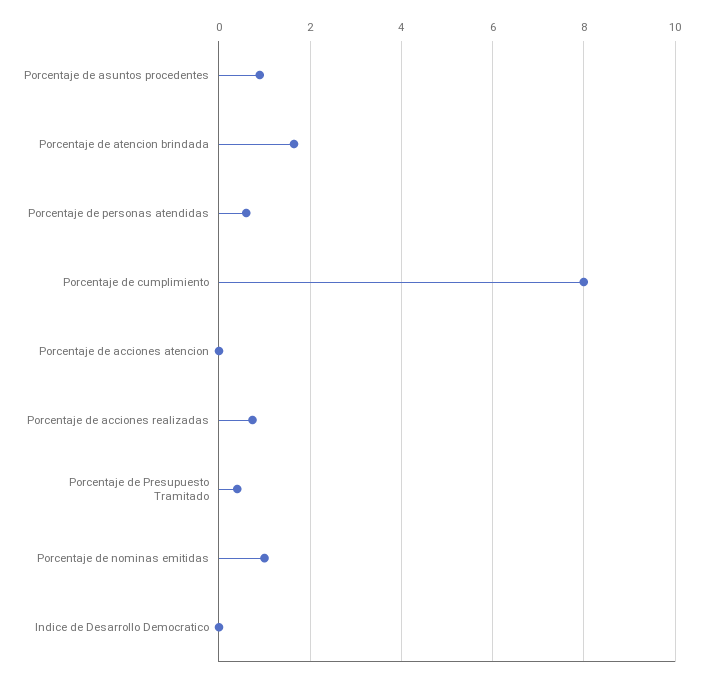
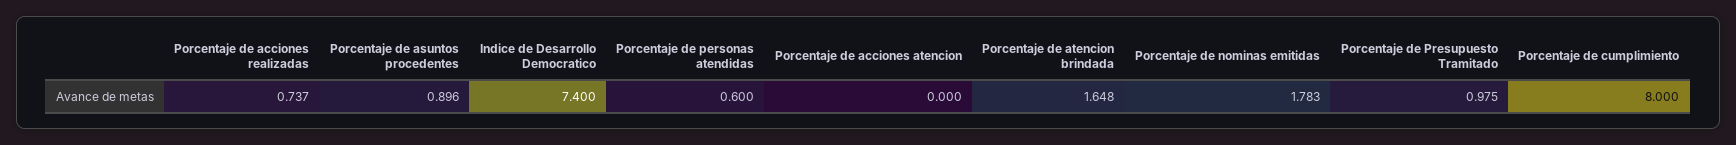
Porcentaje de Presupuesto Tramitado: 0.4 -> 0.975
Porcentaje de nominas emitidas: 1 -> 1.783
Indice de Desarrollo Democratico: 0 -> 7.4

